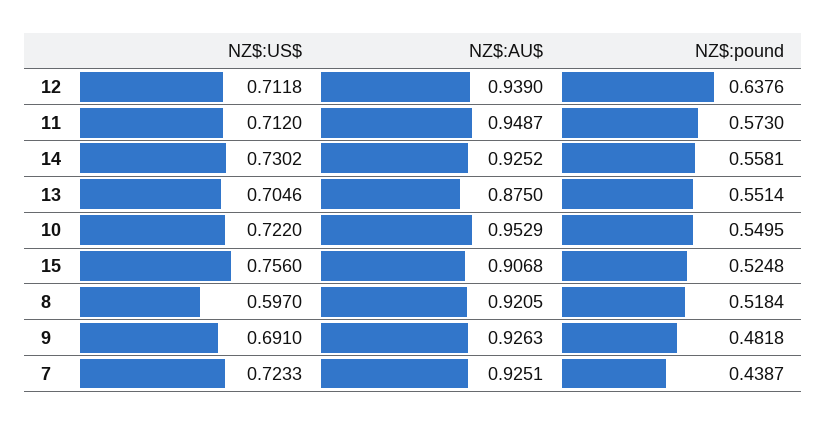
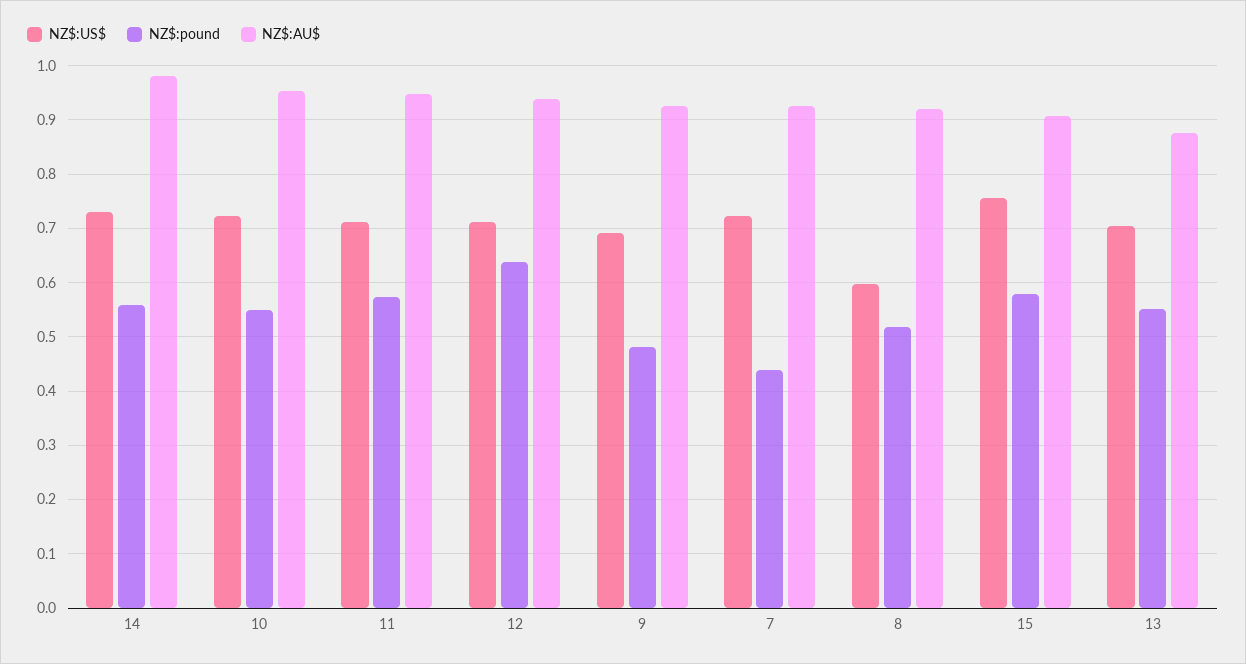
NZ$:AU$, 14: 0.9252 -> 0.98
NZ$:pound, 15: 0.5248 -> 0.58

